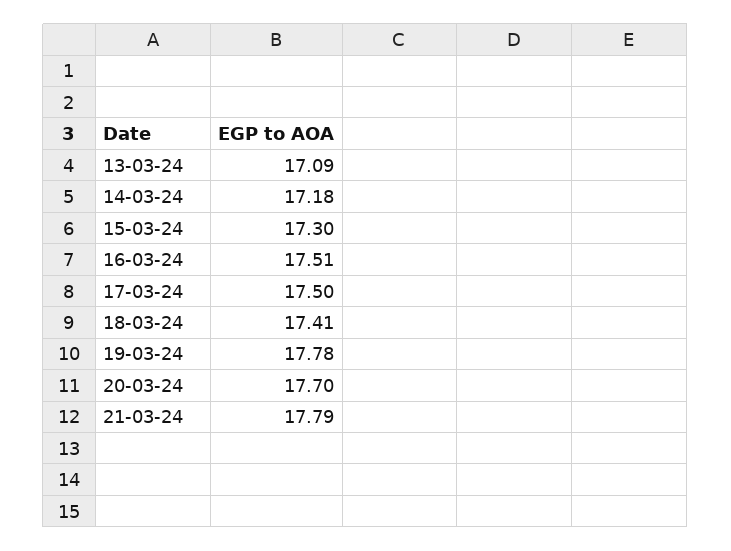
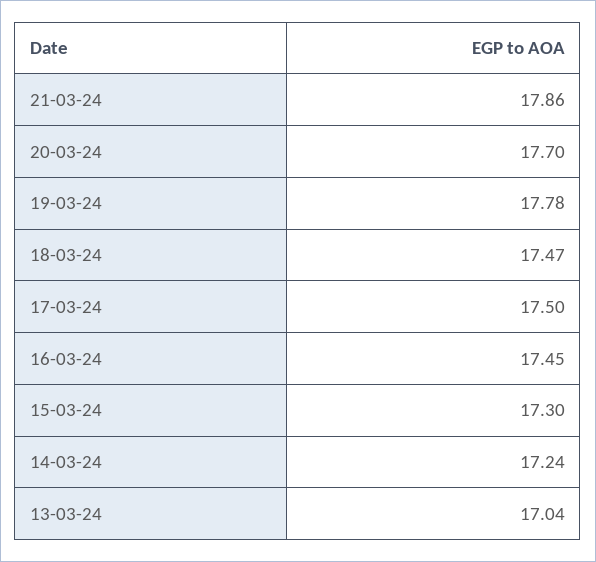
13-03-24: 17.09 -> 17.04
14-03-24: 17.18 -> 17.24
16-03-24: 17.51 -> 17.45
18-03-24: 17.41 -> 17.47
21-03-24: 17.79 -> 17.86

